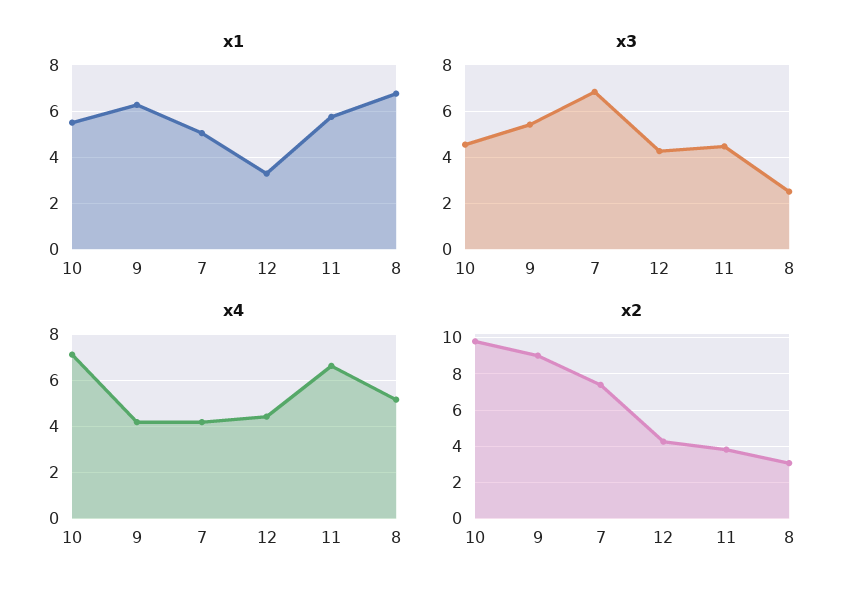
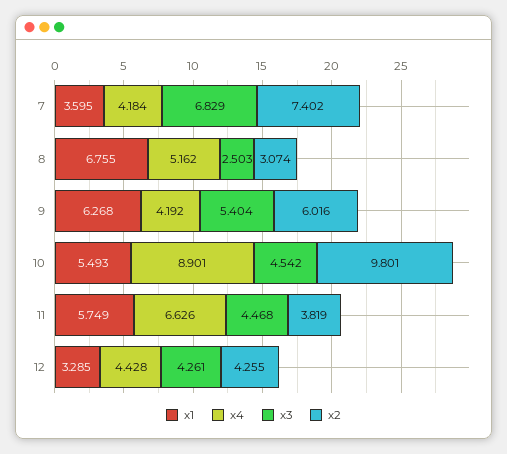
x1, 7: 5 -> 3.595
x4, 10: 7 -> 8.901
x2, 9: 9 -> 6.016

